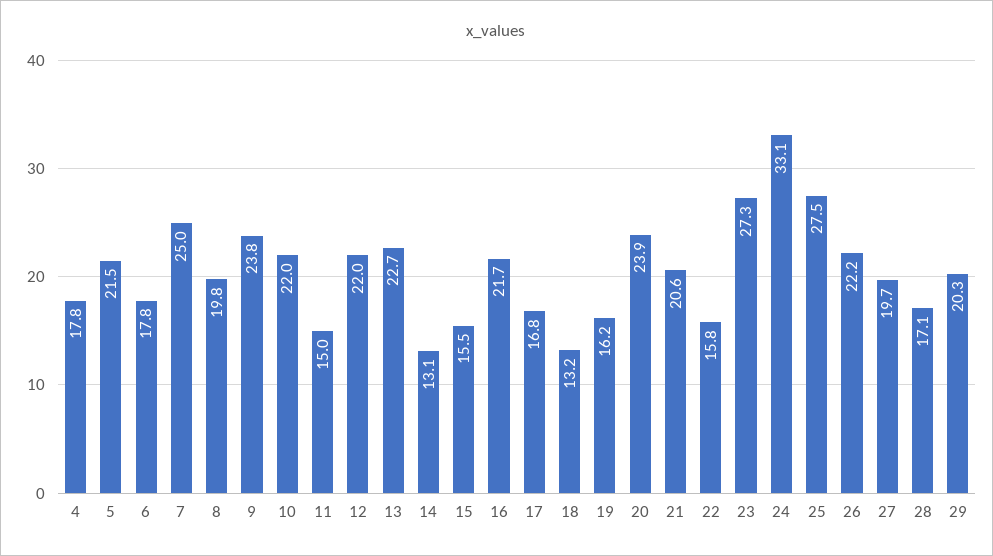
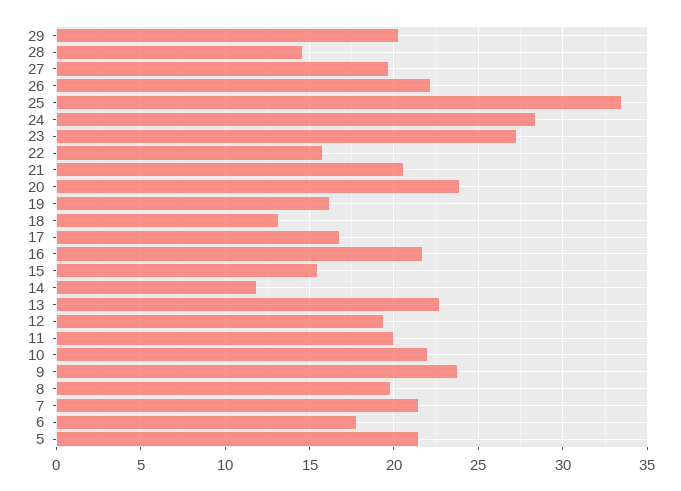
4: 17.8 -> none
7: 25 -> 21.5
11: 15 -> 20
12: 22 -> 19.5
14: 13.1 -> 12
24: 33.1 -> 28.5
25: 27.5 -> 33.5
28: 17.1 -> 14.5

